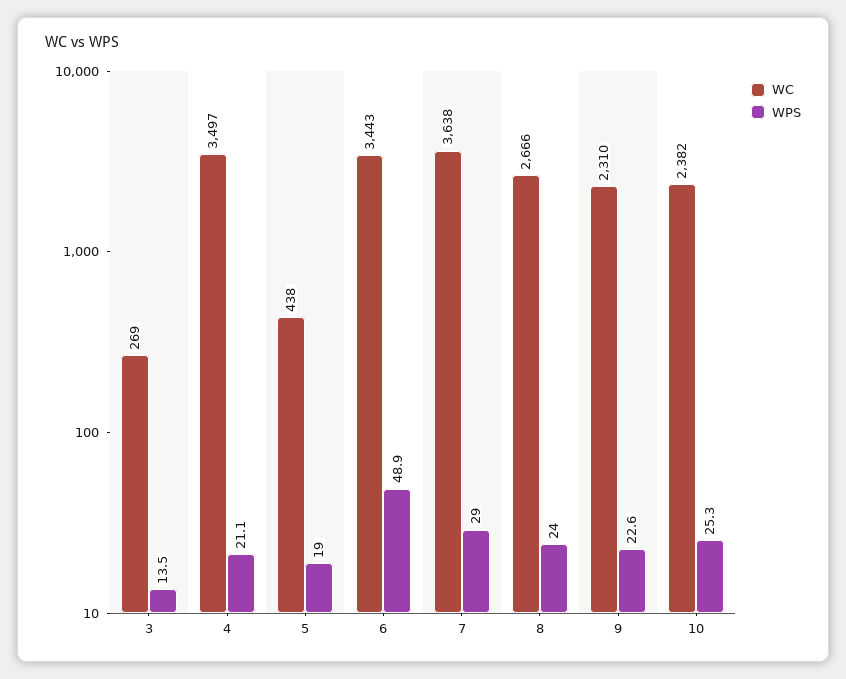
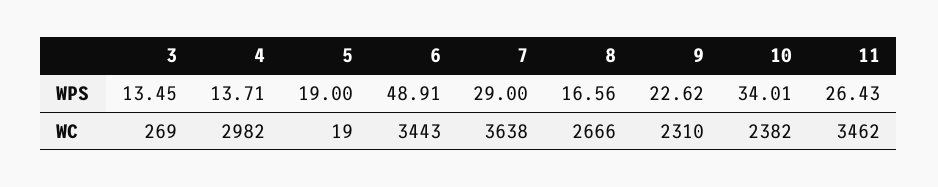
WC, 4: 3497 -> 2982
WPS, 4: 21.1 -> 13.71
WC, 5: 438 -> 19
WPS, 8: 24 -> 16.56
WPS, 10: 25.3 -> 34.01
WPS, 11: none -> 26.43
WC, 11: none -> 3462

